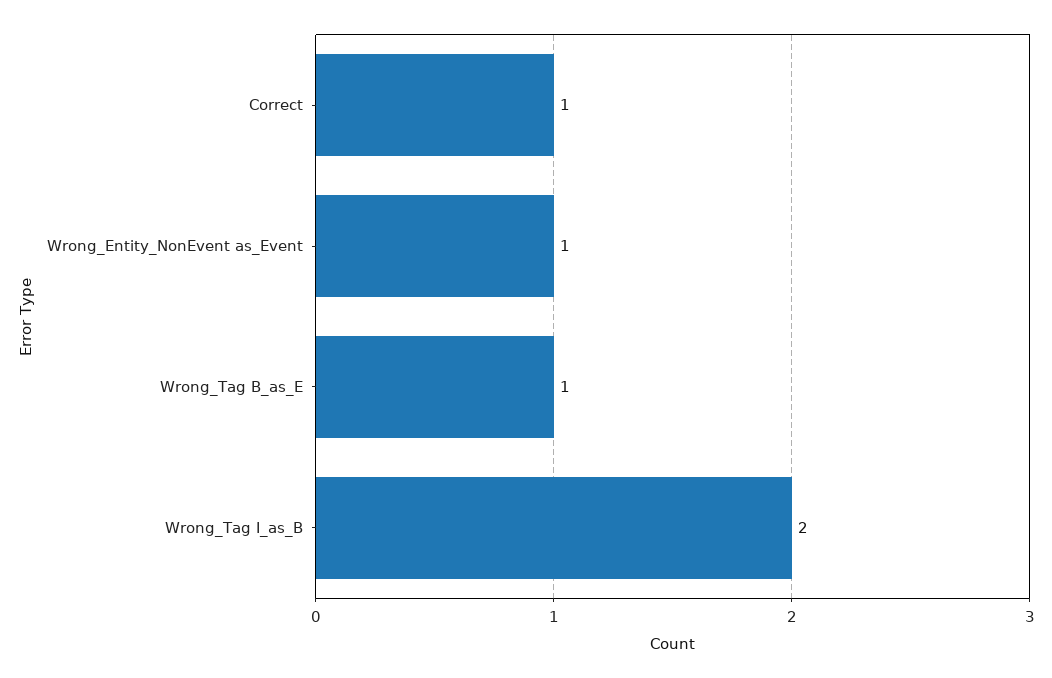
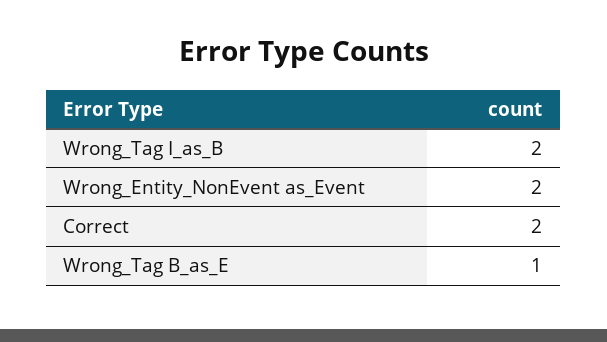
Correct: 1 -> 2
Wrong_Entity_NonEvent as_Event: 1 -> 2

